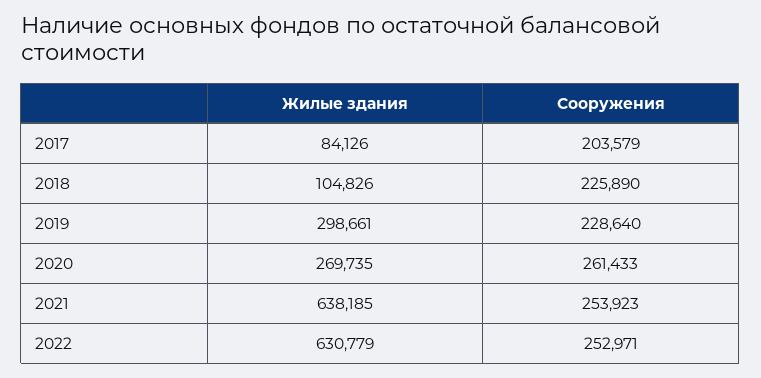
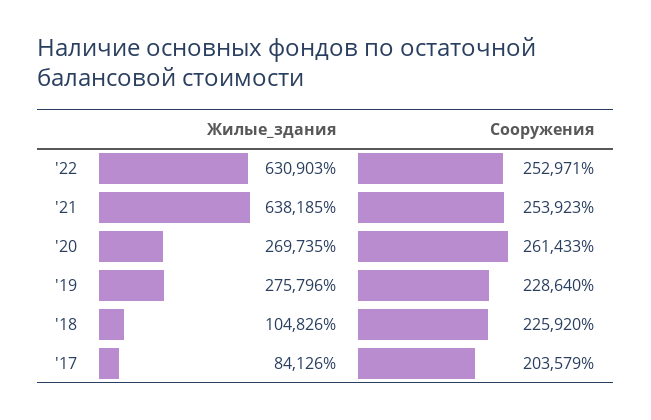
Сооружения, 2018: 225890 -> 225920
Жилые здания, 2019: 298661 -> 275796
Жилые здания, 2022: 630779 -> 630903

